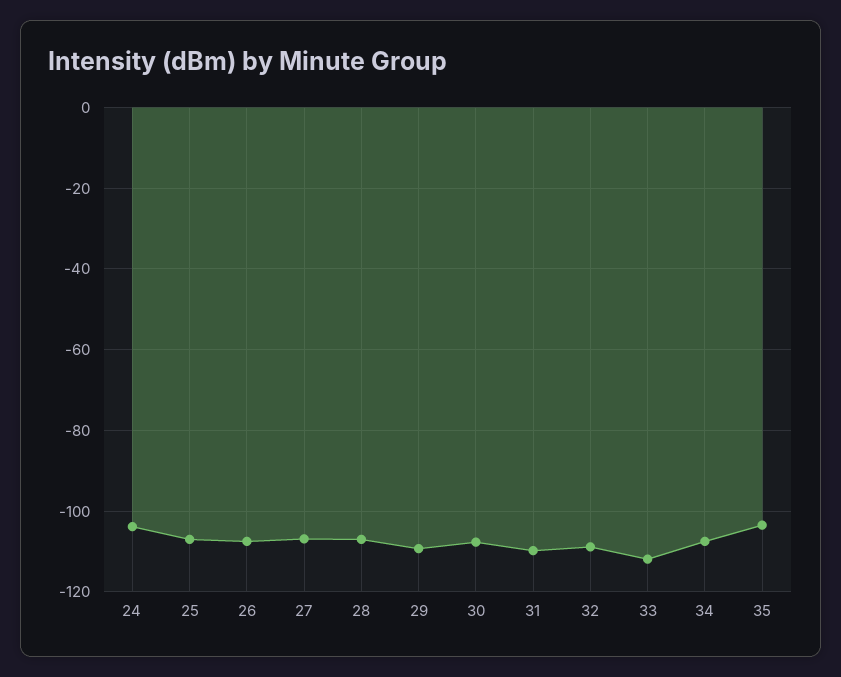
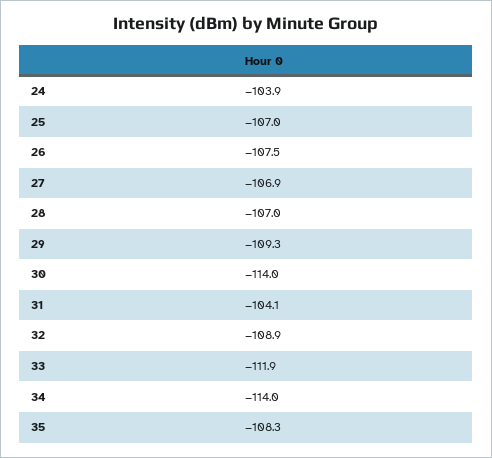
30: -108 -> -114
31: -110 -> -104.1
34: -108 -> -114
35: -104 -> -108.3

